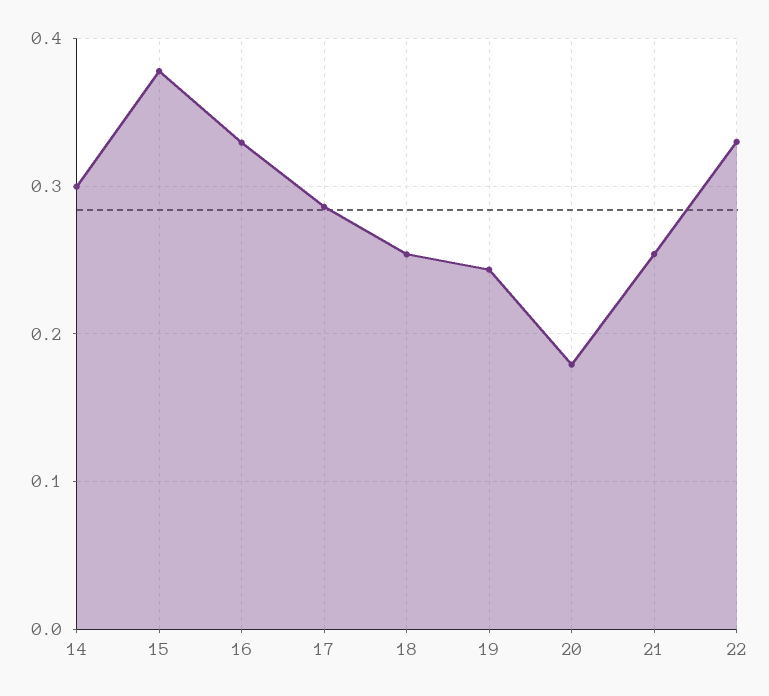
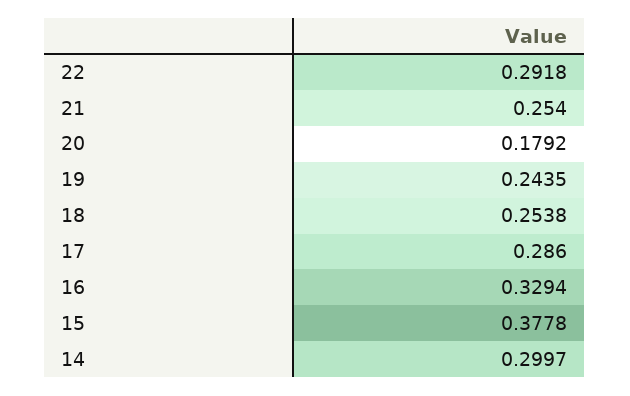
22: 0.33 -> 0.2918

